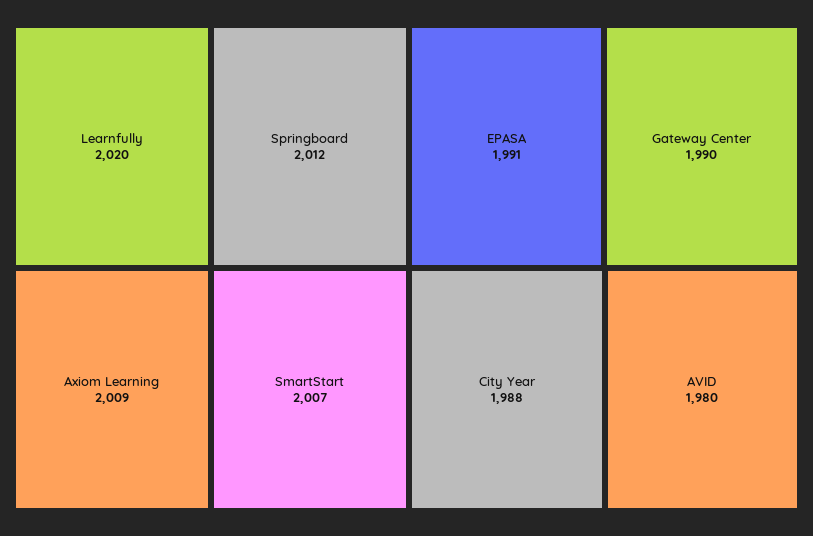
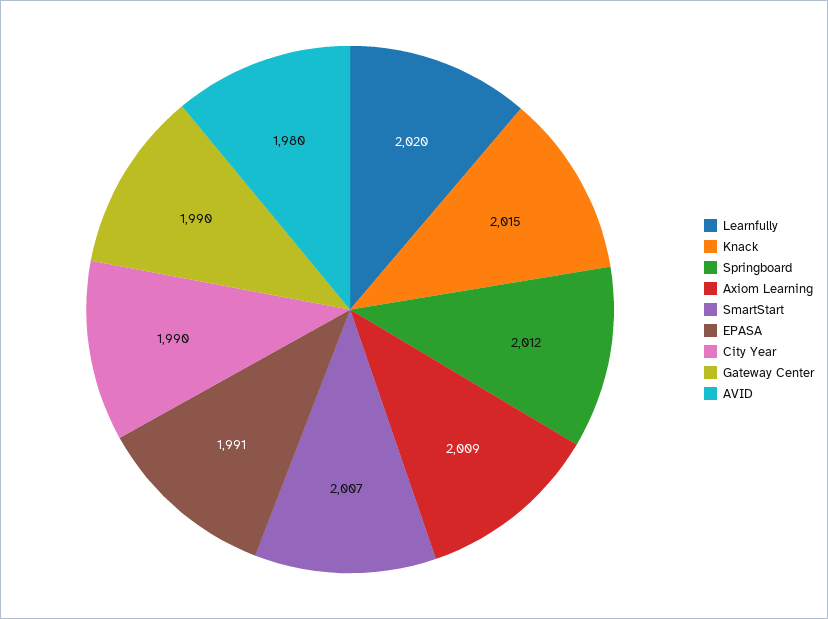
City Year: 1988 -> 1990
Knack: none -> 2015

